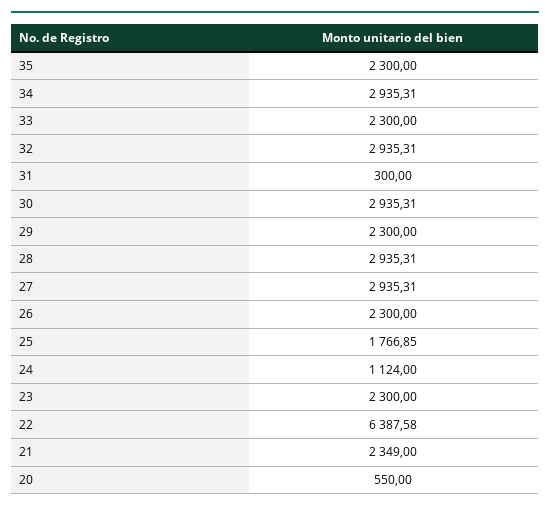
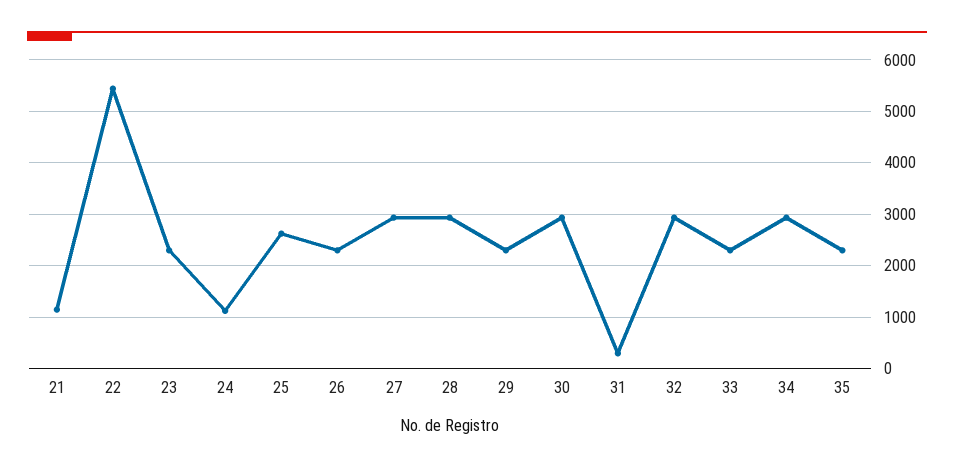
25: 1766.85 -> 2600
22: 6387.58 -> 5400
21: 2349 -> 1200
20: 550 -> none

